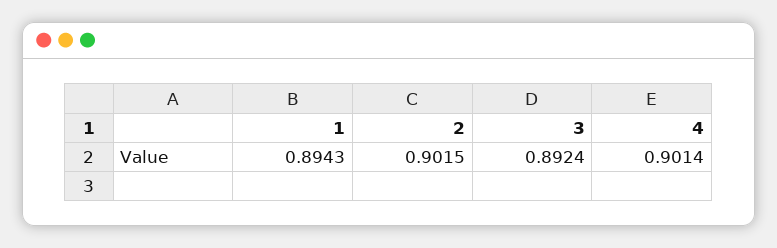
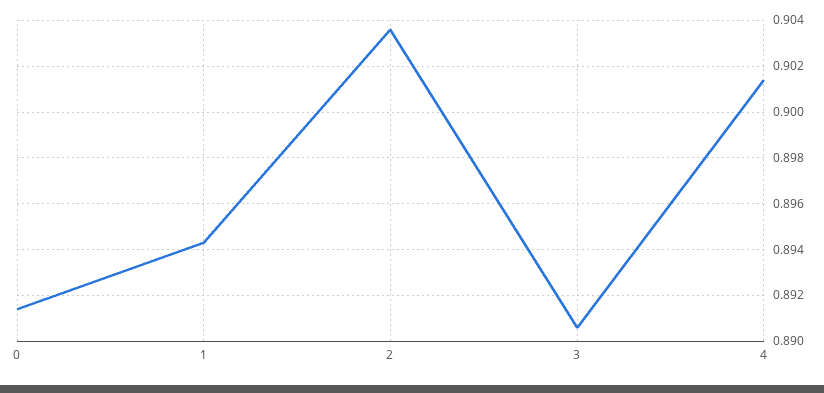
2: 0.9015 -> 0.9035
3: 0.8924 -> 0.8905
0: none -> 0.8915

